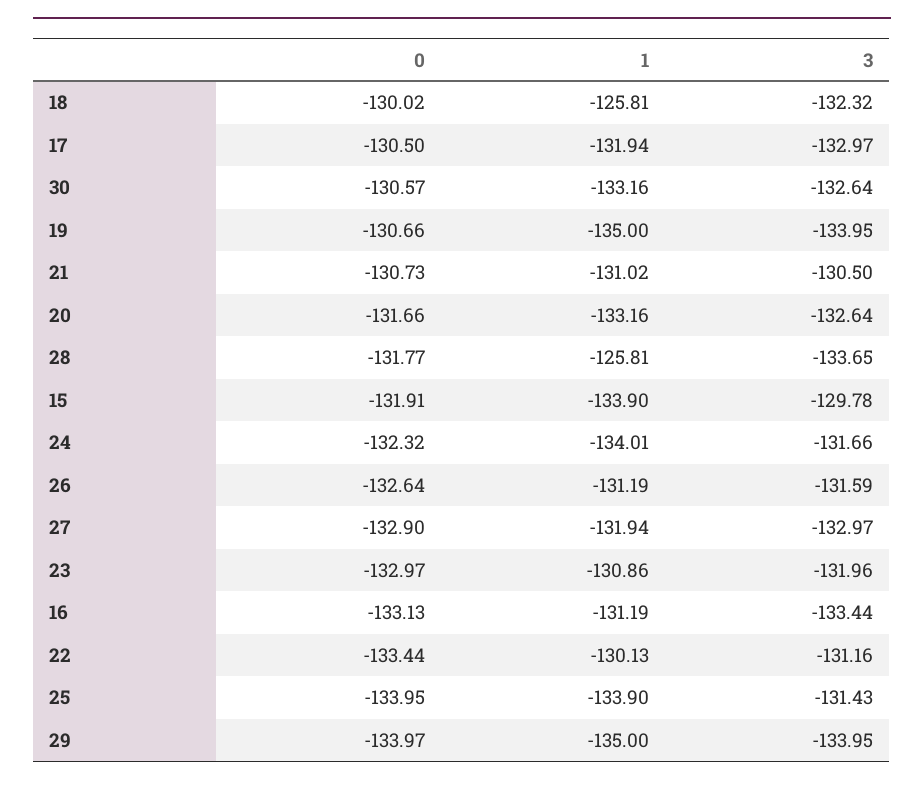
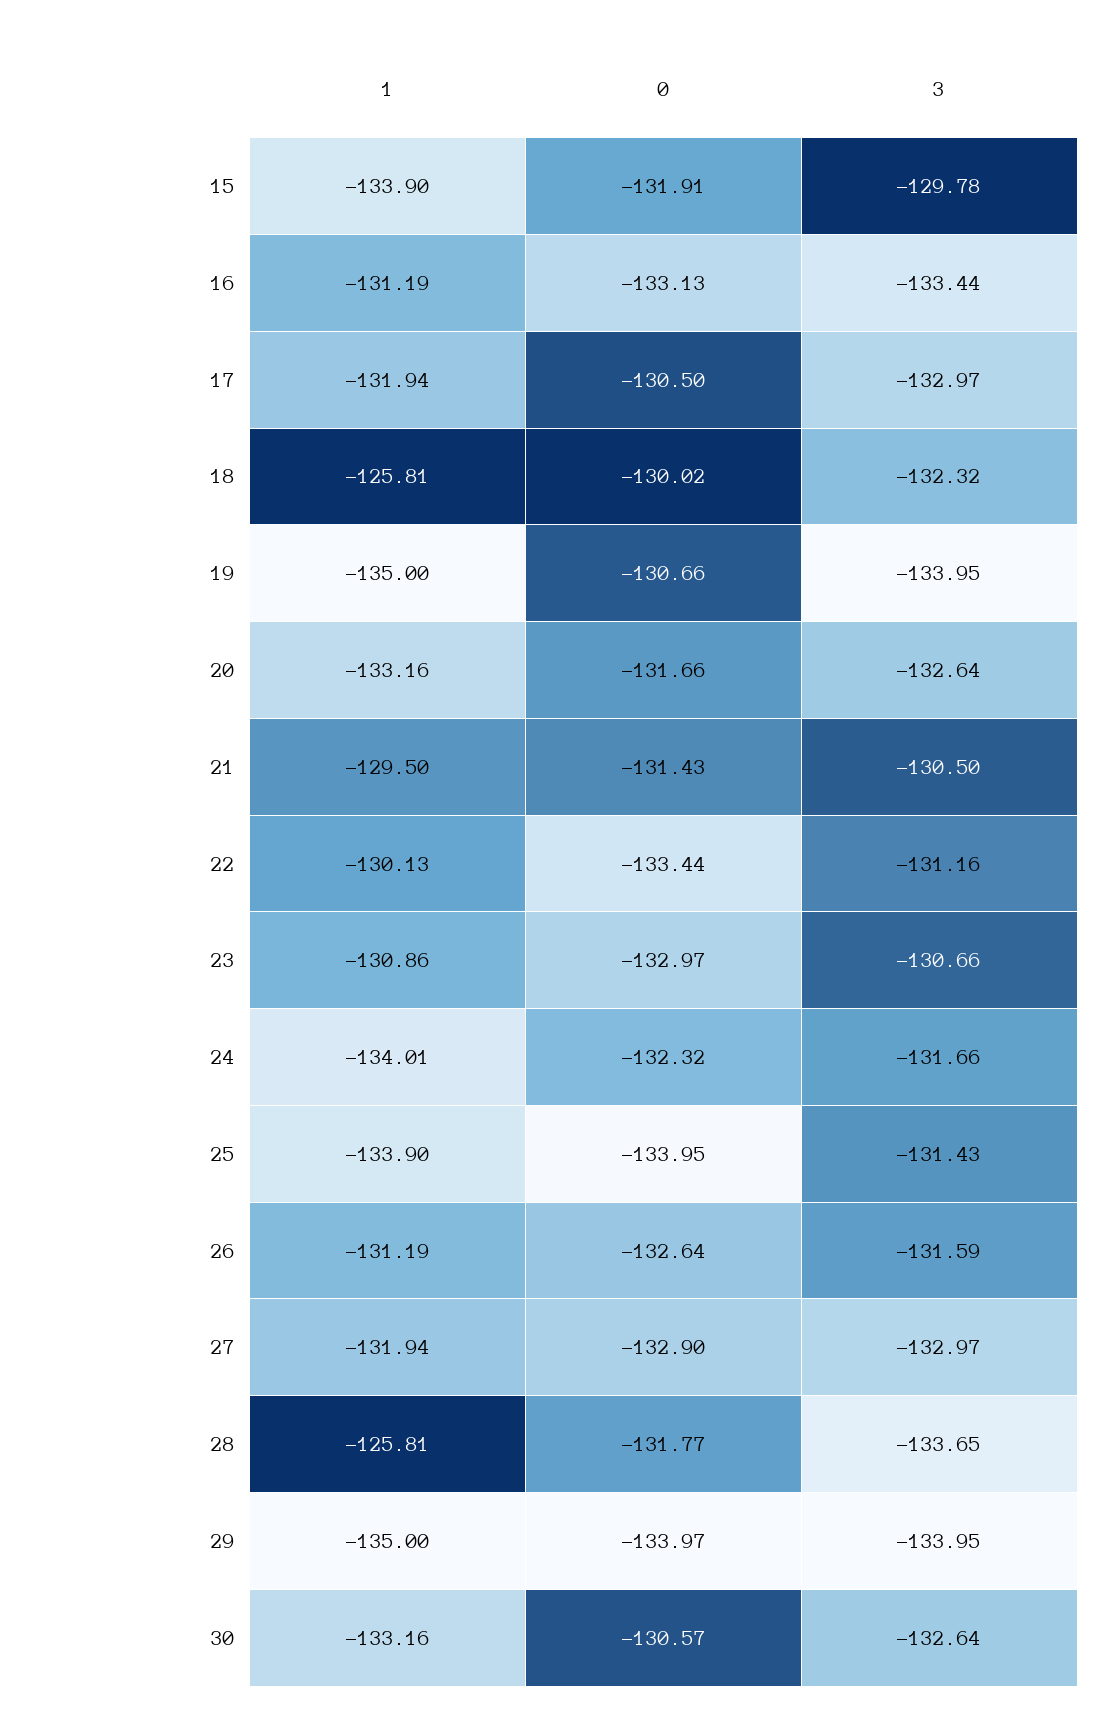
0, 21: -130.73 -> -131.43
1, 21: -131.02 -> -129.5
3, 23: -131.96 -> -130.66

